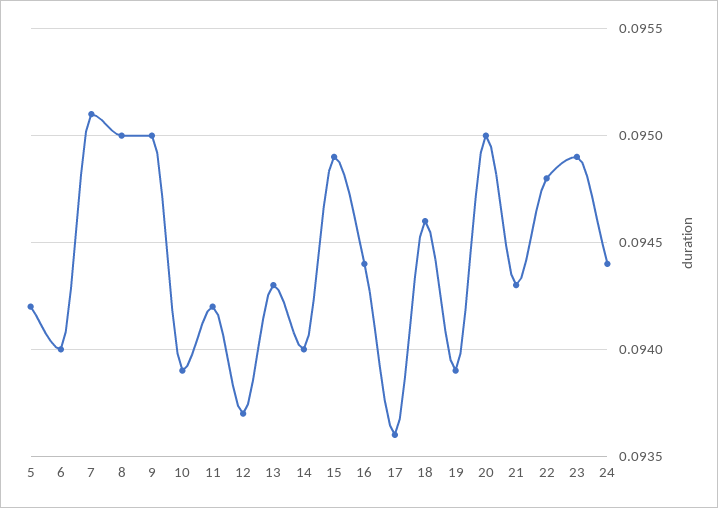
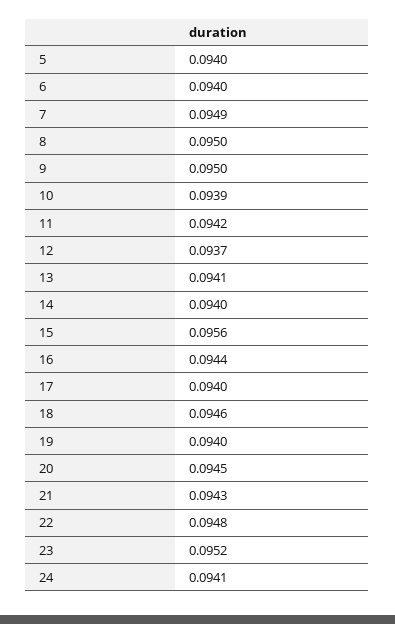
5: 0.0942 -> 0.094
7: 0.0951 -> 0.0949
13: 0.0943 -> 0.0941
15: 0.0949 -> 0.0956
17: 0.0936 -> 0.094
19: 0.0939 -> 0.094
20: 0.095 -> 0.0945
23: 0.0949 -> 0.0952
24: 0.0944 -> 0.0941

